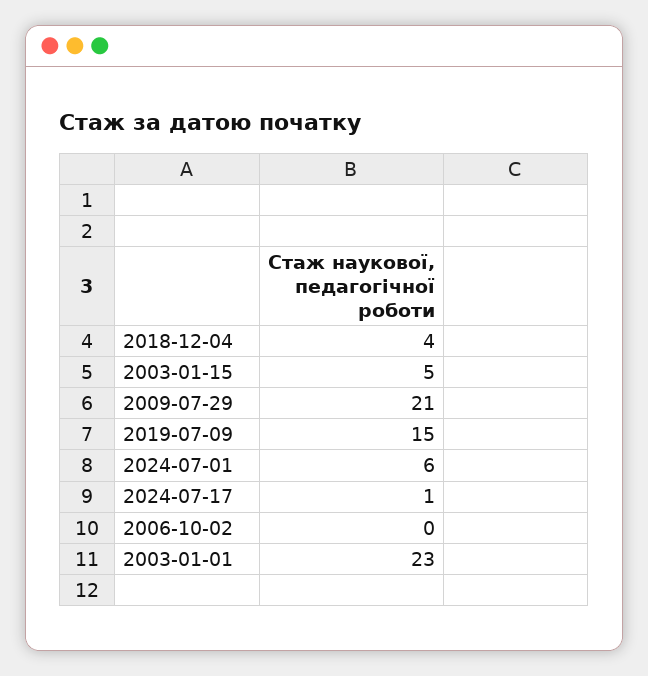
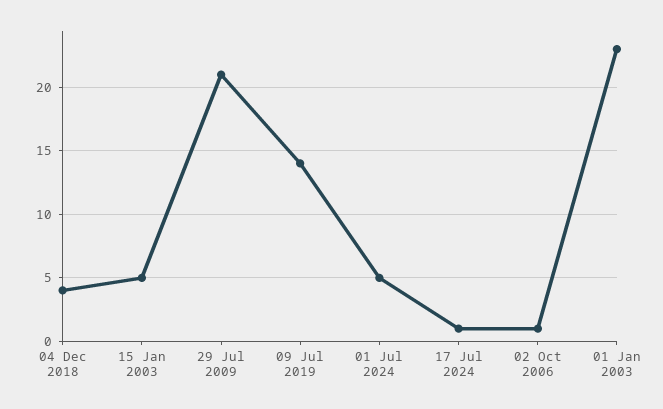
2019-07-09: 15 -> 14
2024-07-01: 6 -> 5
2006-10-02: 0 -> 1

